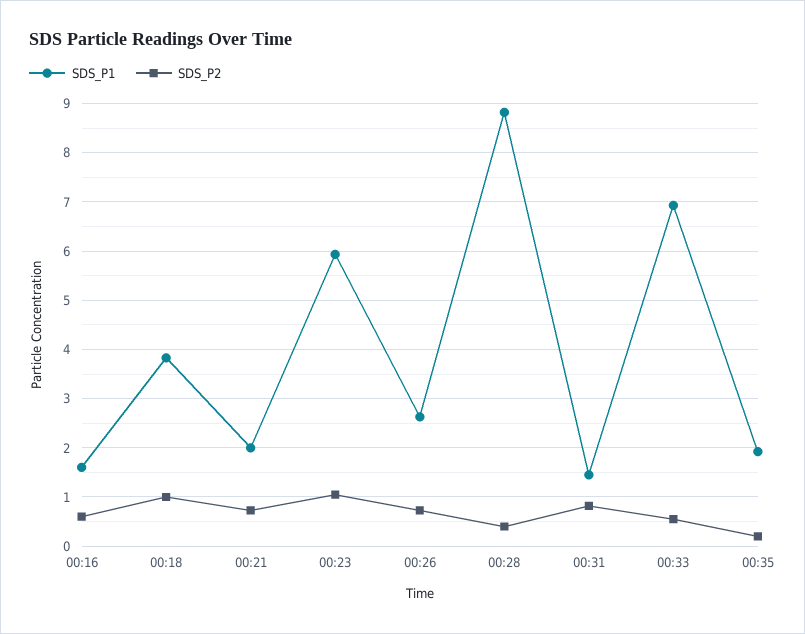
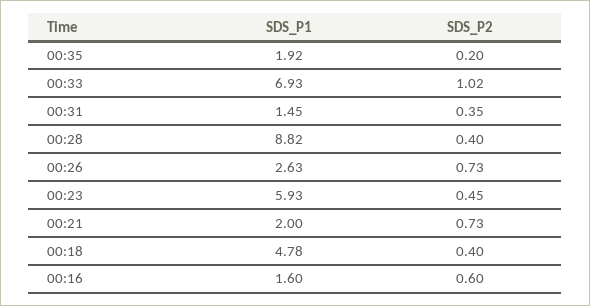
SDS_P1, 00:18: 3.8 -> 4.78
SDS_P2, 00:18: 1 -> 0.4
SDS_P2, 00:23: 1 -> 0.45
SDS_P2, 00:31: 0.8 -> 0.35
SDS_P2, 00:33: 0.6 -> 1.02

